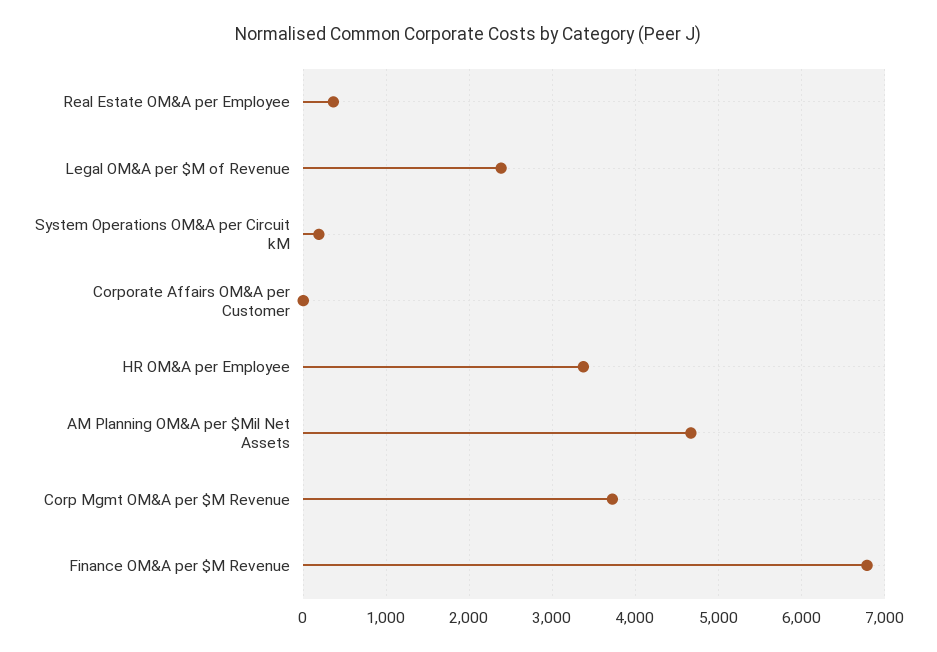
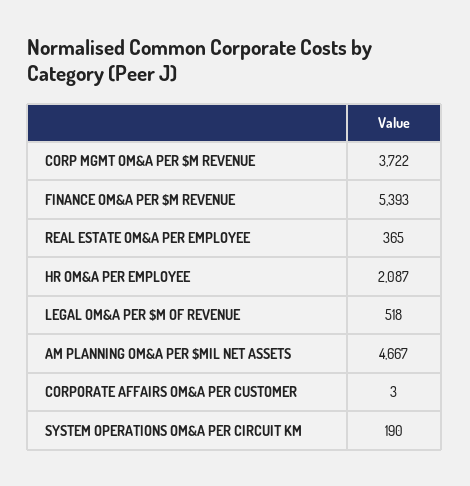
Legal OM&A per $M of Revenue: 2400 -> 518
HR OM&A per Employee: 3400 -> 2087
Finance OM&A per $M Revenue: 6800 -> 5393

